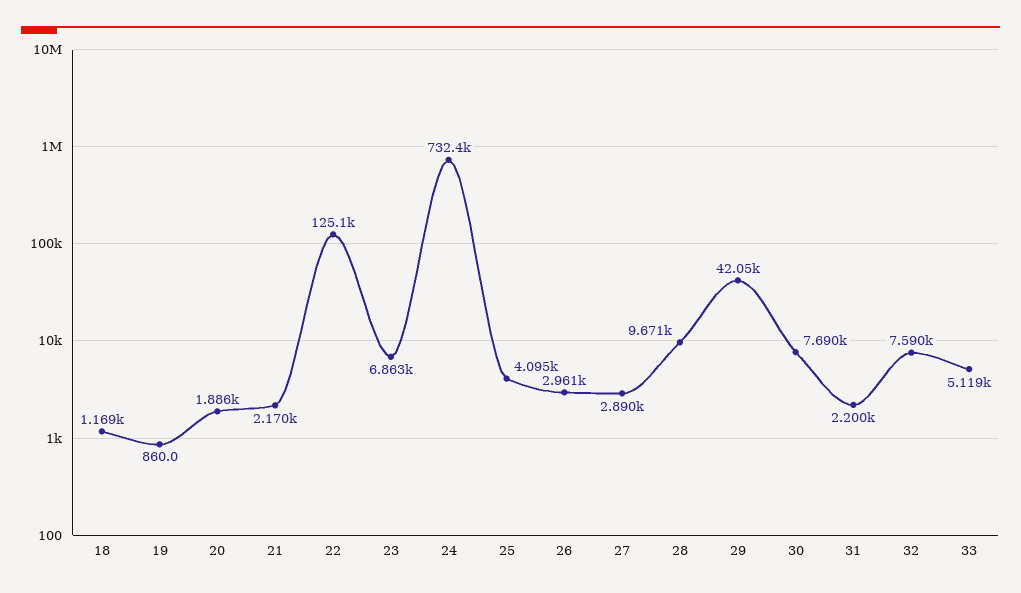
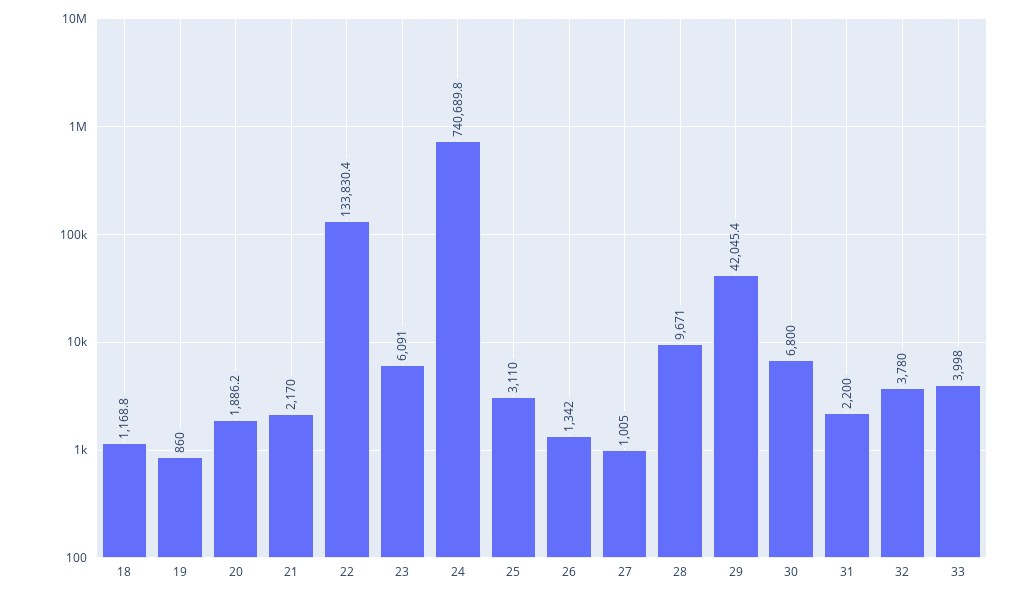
22: 125100 -> 133830.4
23: 6863 -> 6091
24: 732400 -> 740689.8
25: 4095 -> 3110
26: 2961 -> 1342
27: 2890 -> 1005
30: 7690 -> 6800
32: 7590 -> 3780
33: 5119 -> 3998

